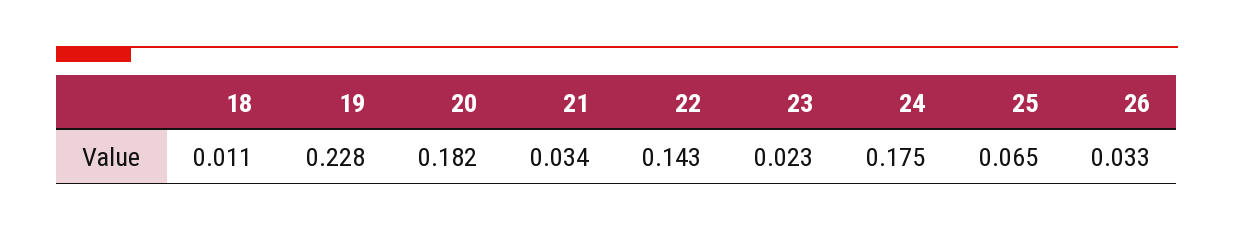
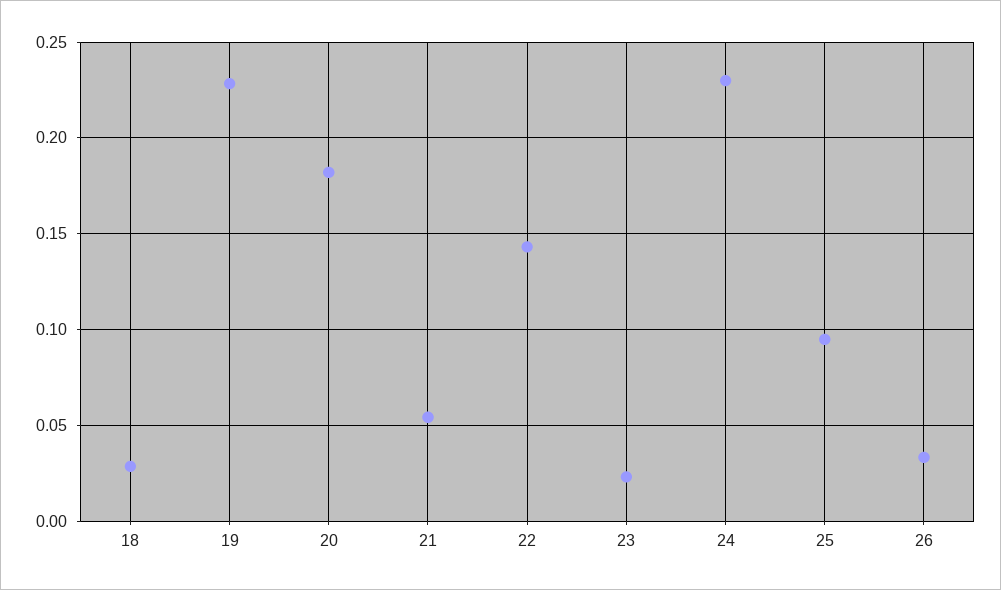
18: 0.011 -> 0.03
21: 0.034 -> 0.055
24: 0.175 -> 0.23
25: 0.065 -> 0.095

